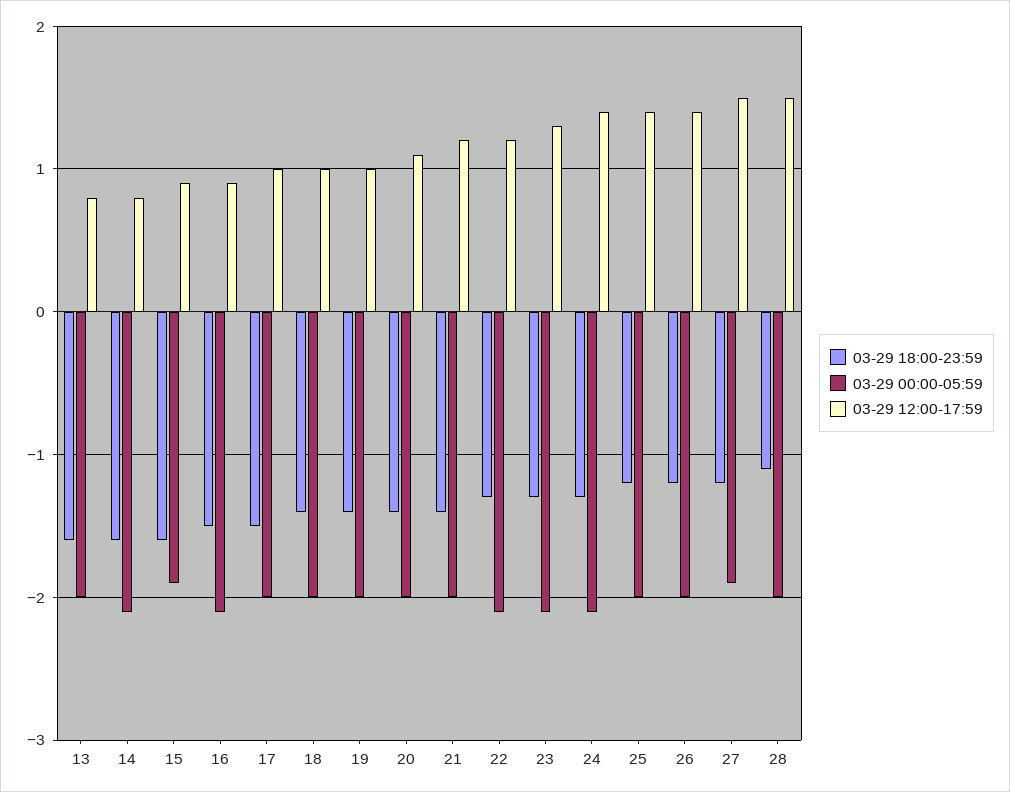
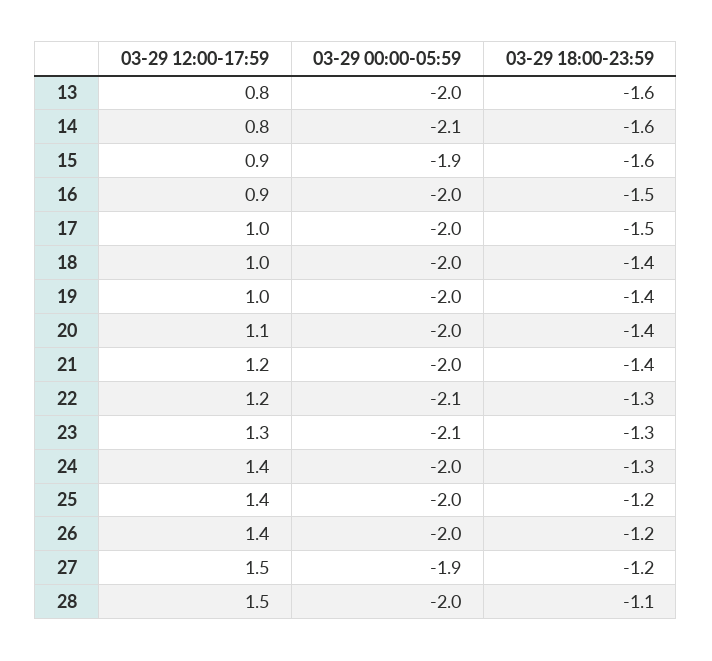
03-29 00:00-05:59, 16: -2.1 -> -2
03-29 00:00-05:59, 24: -2.1 -> -2

